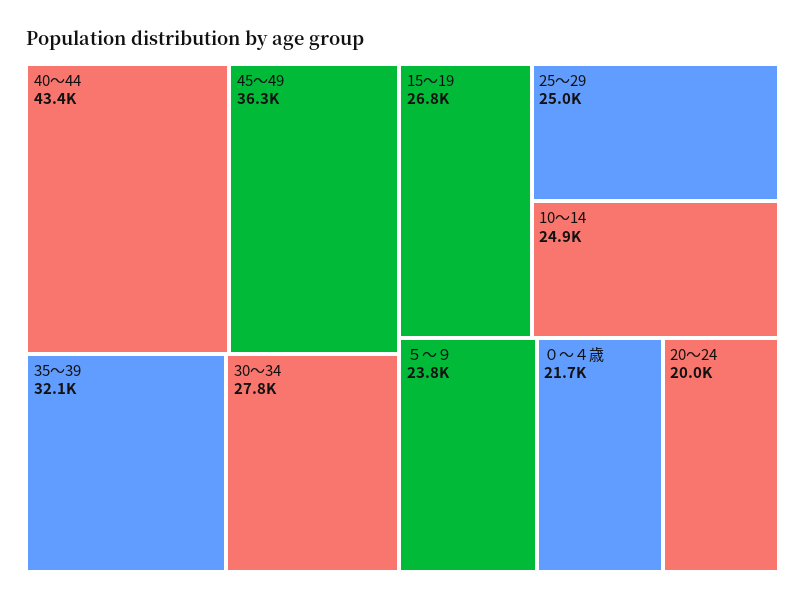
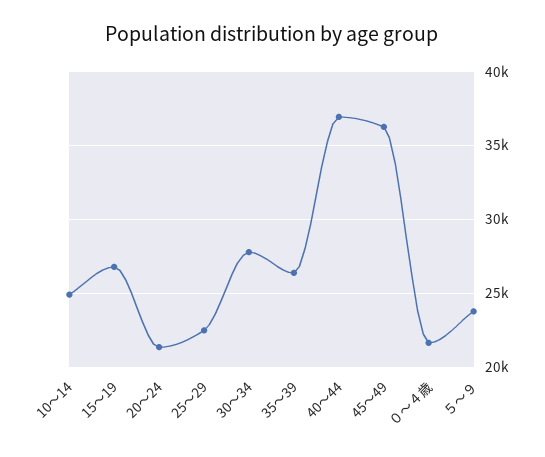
40～44: 43400 -> 37000
35～39: 32100 -> 26500
25～29: 25000 -> 22500
20～24: 20000 -> 21500

